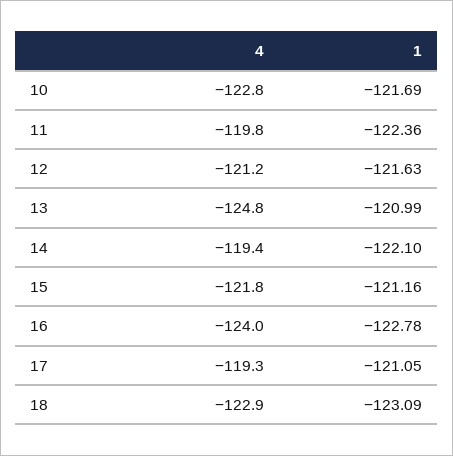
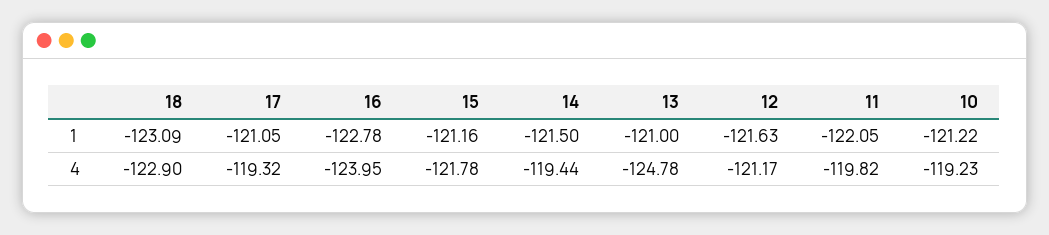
4, 10: -122.8 -> -119.23
1, 10: -121.69 -> -121.22
1, 11: -122.36 -> -122.05
1, 13: -120.99 -> -121
1, 14: -122.1 -> -121.5

